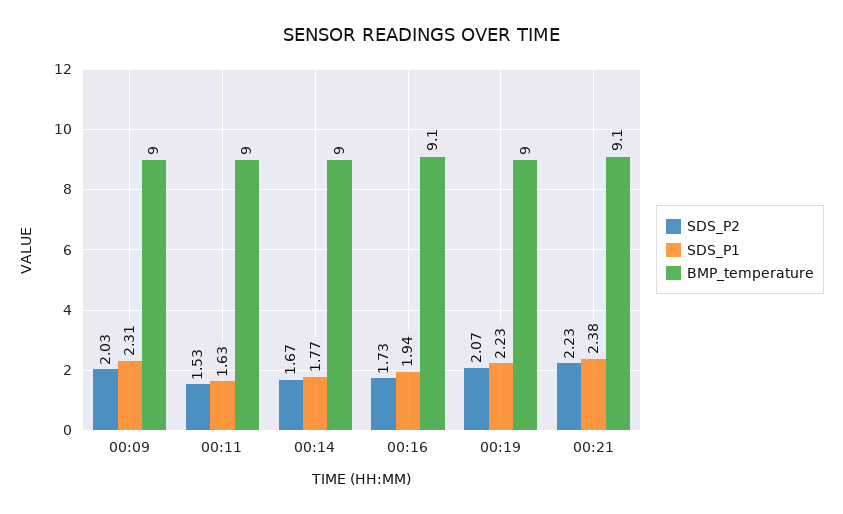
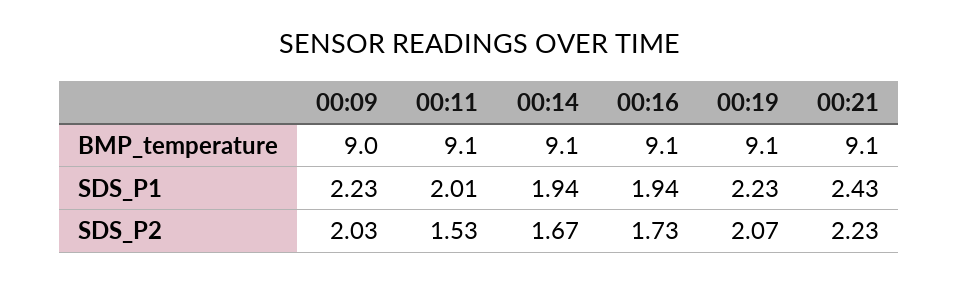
SDS_P1, 00:09: 2.31 -> 2.23
SDS_P1, 00:11: 1.63 -> 2.01
BMP_temperature, 00:11: 9 -> 9.1
SDS_P1, 00:14: 1.77 -> 1.94
BMP_temperature, 00:14: 9 -> 9.1
BMP_temperature, 00:19: 9 -> 9.1
SDS_P1, 00:21: 2.38 -> 2.43

